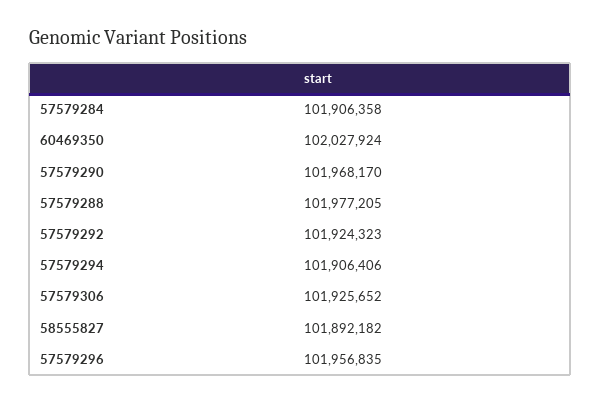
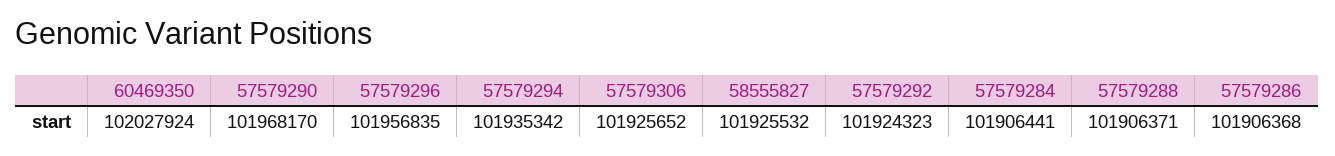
57579284: 101906358 -> 101906441
57579288: 101977205 -> 101906371
57579294: 101906406 -> 101935342
58555827: 101892182 -> 101925532
57579286: none -> 101906368

